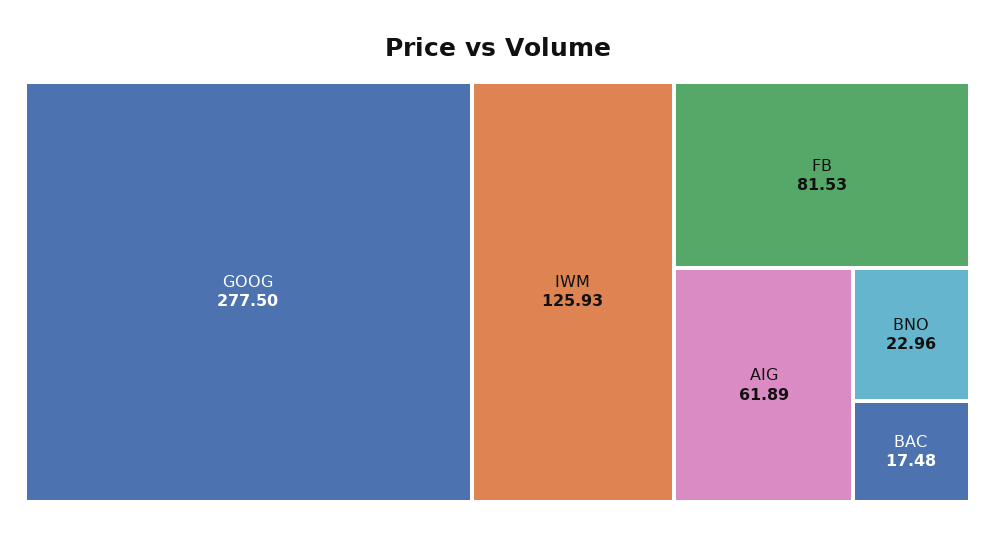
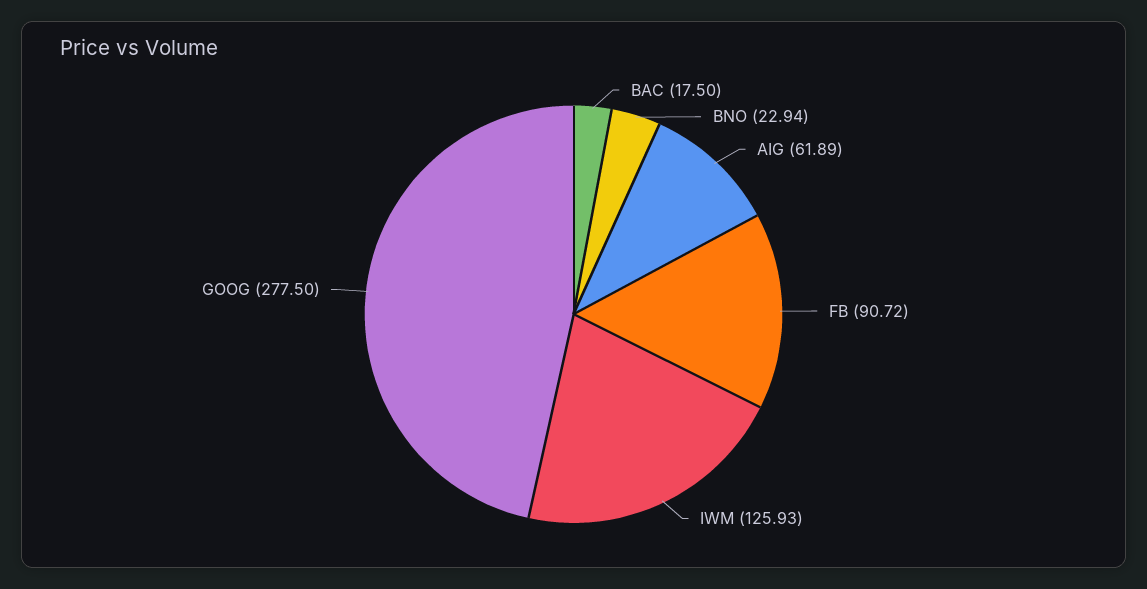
FB: 81.53 -> 90.72
BNO: 22.96 -> 22.94
BAC: 17.48 -> 17.5

